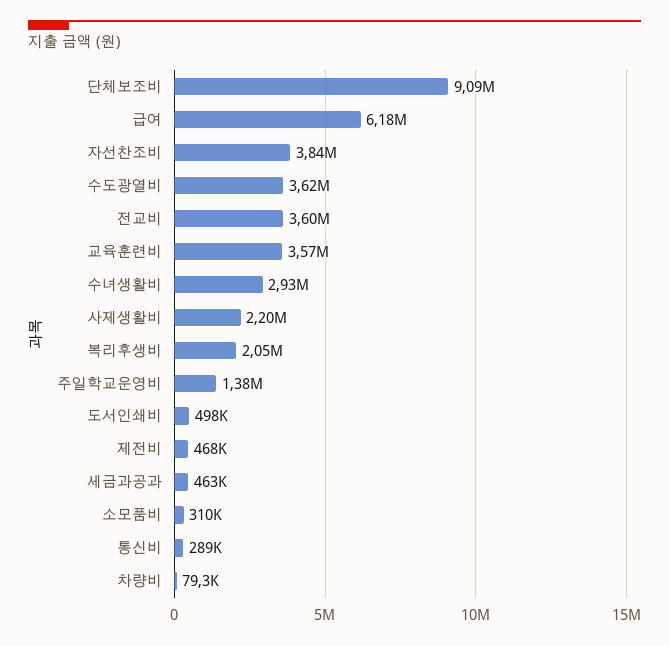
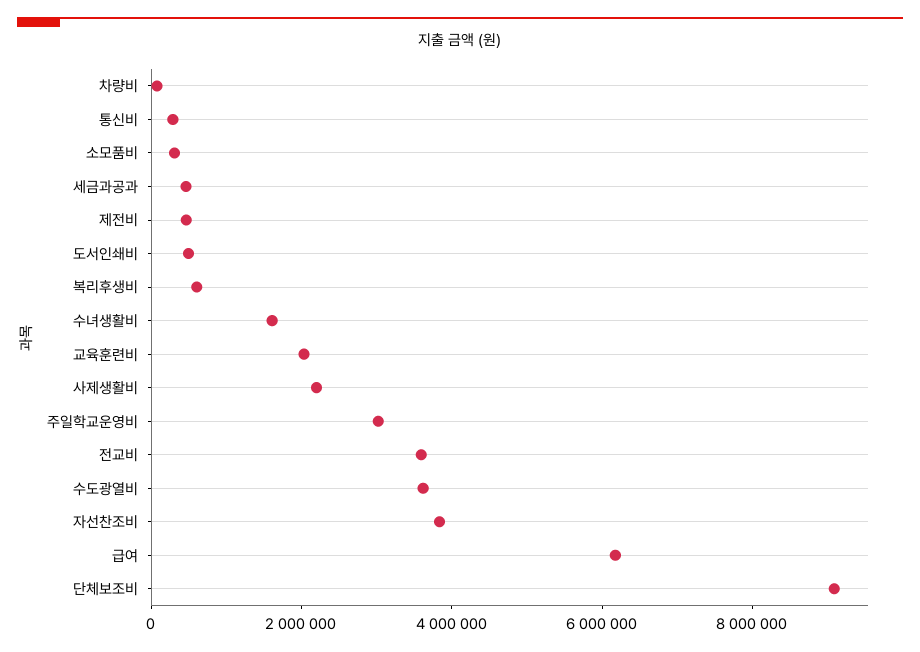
교육훈련비: 3570000 -> 2000000
수녀생활비: 2930000 -> 1500000
복리후생비: 2050000 -> 500000
주일학교운영비: 1380000 -> 3000000

